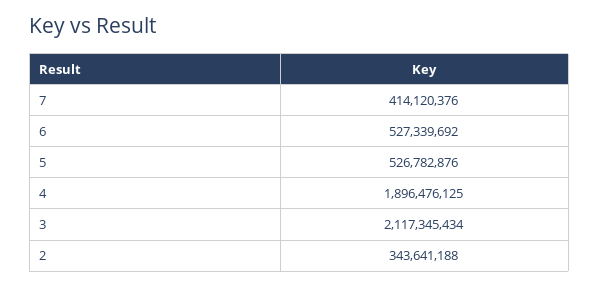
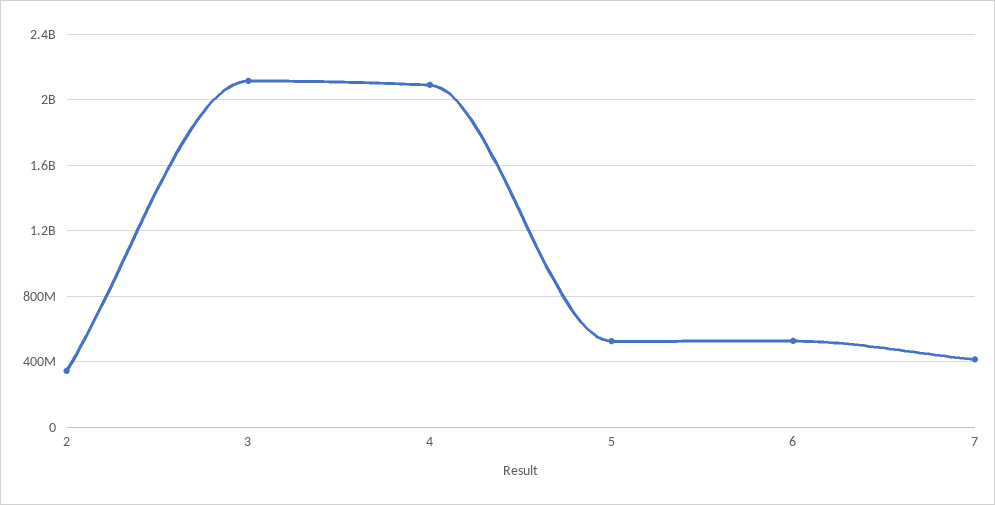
4: 1896476125 -> 2100000000

